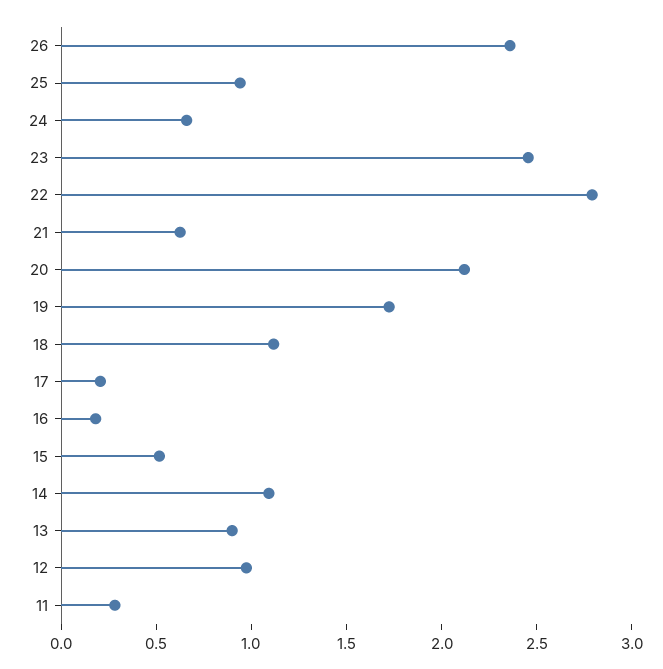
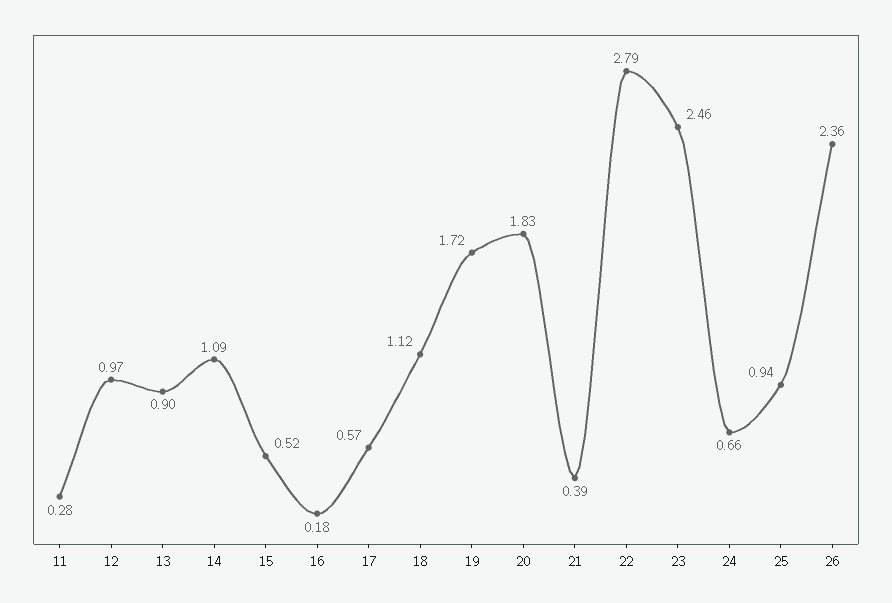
21: 0.6 -> 0.39
20: 2.1 -> 1.83
17: 0.2 -> 0.57

